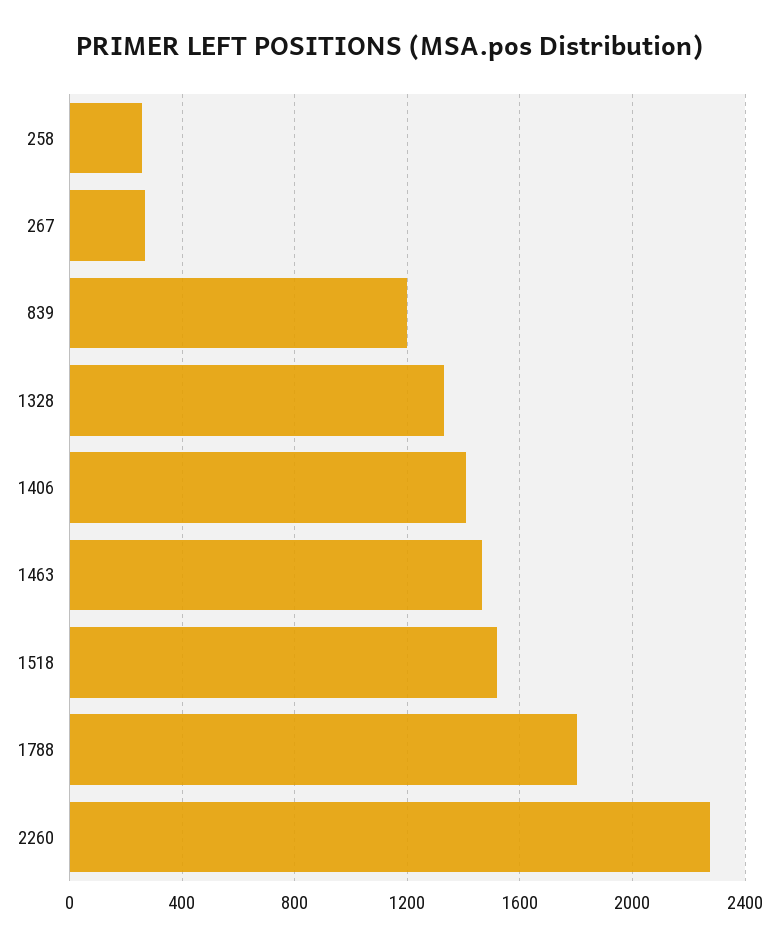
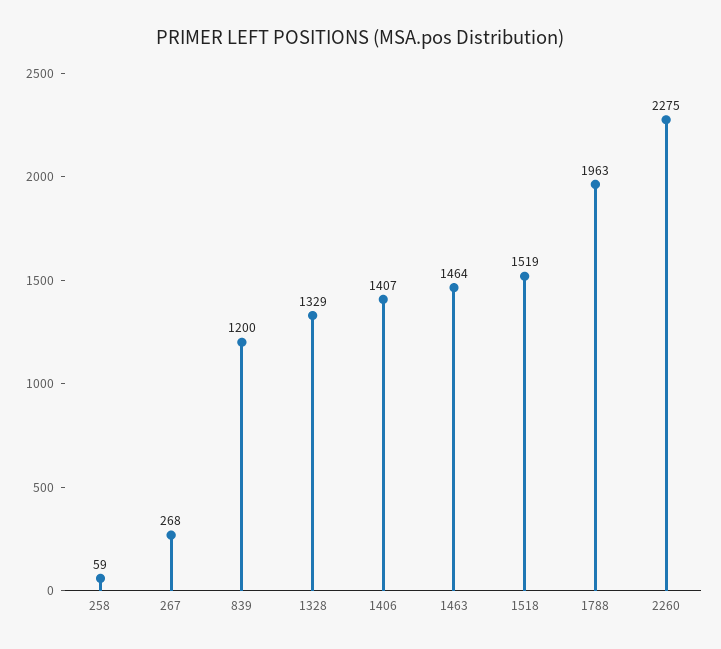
258: 250 -> 59
1788: 1800 -> 1963

